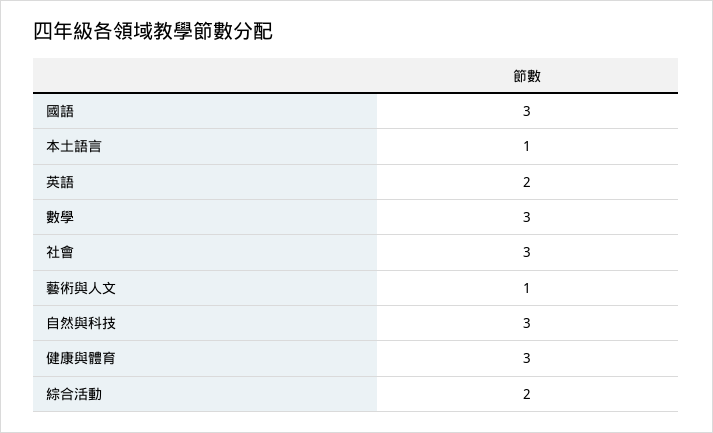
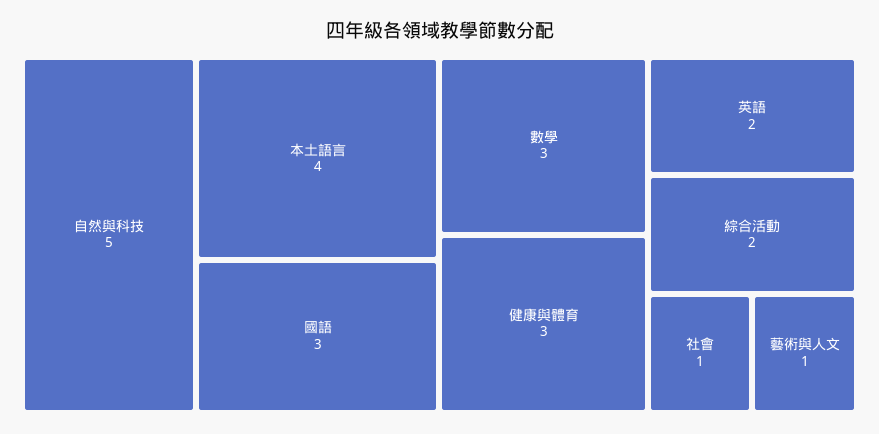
本土語言: 1 -> 4
社會: 3 -> 1
自然與科技: 3 -> 5

